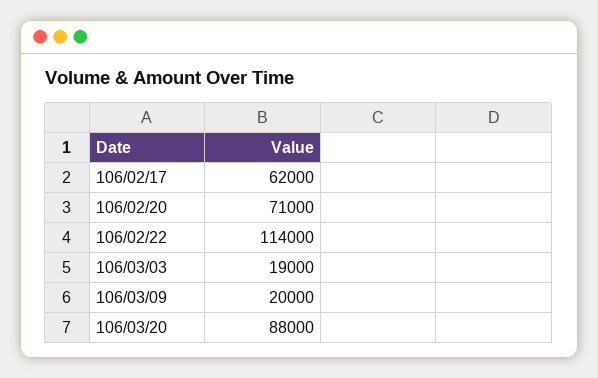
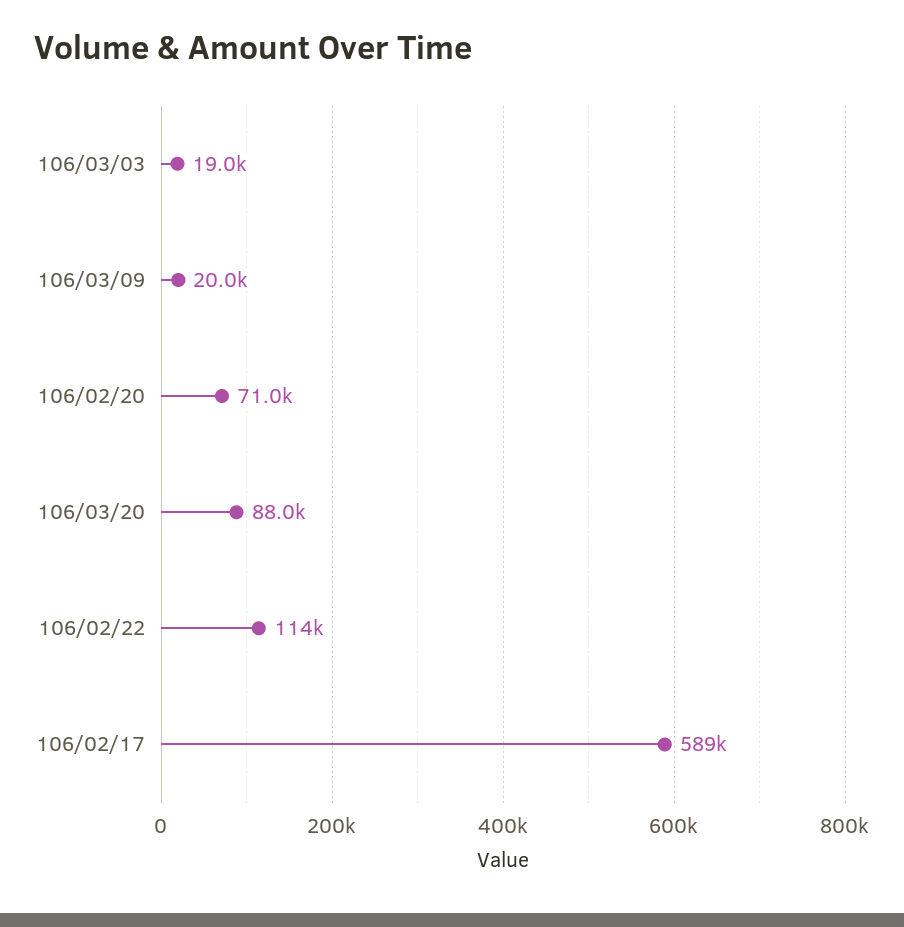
106/02/17: 62000 -> 589000

